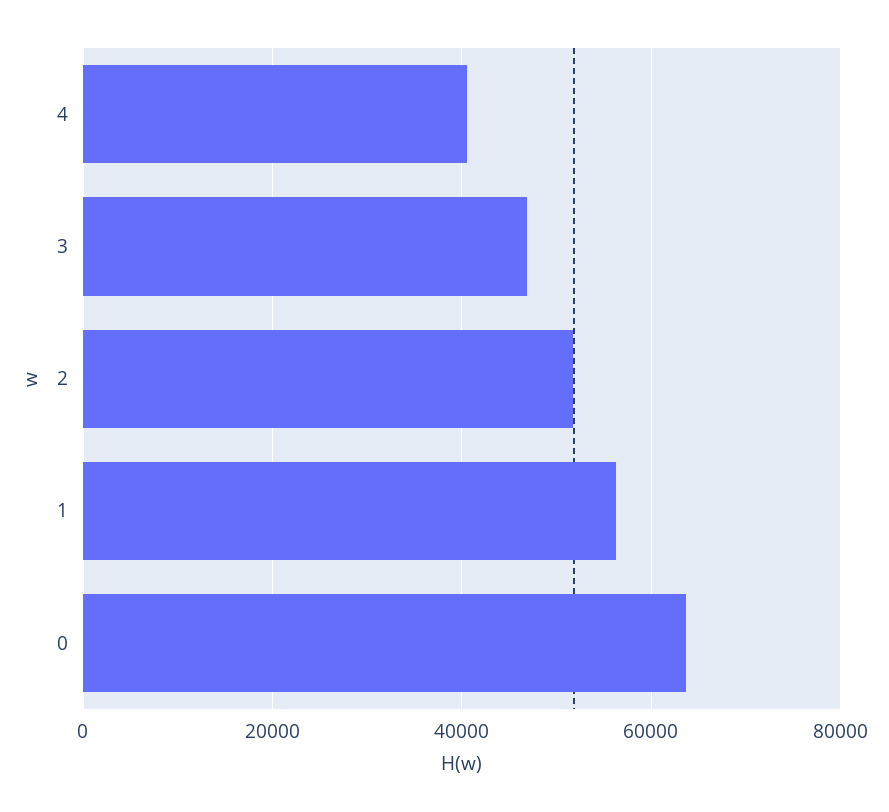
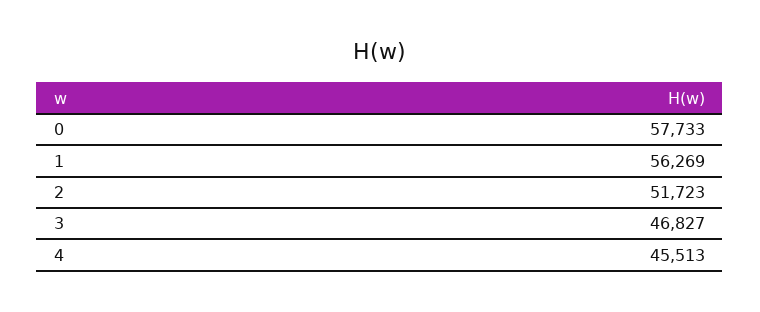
4: 40000 -> 45513
0: 64000 -> 57733

